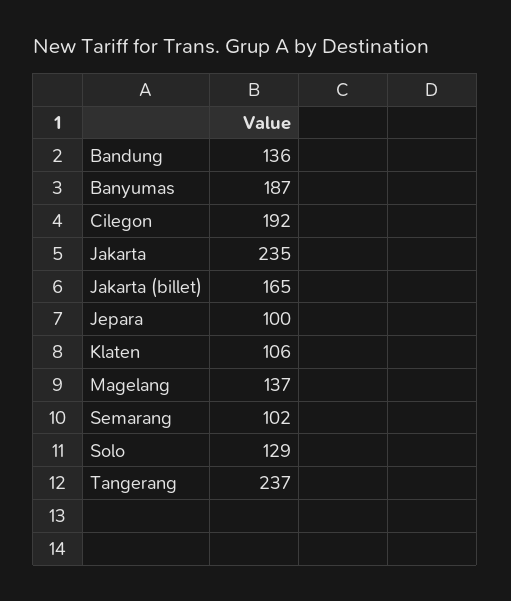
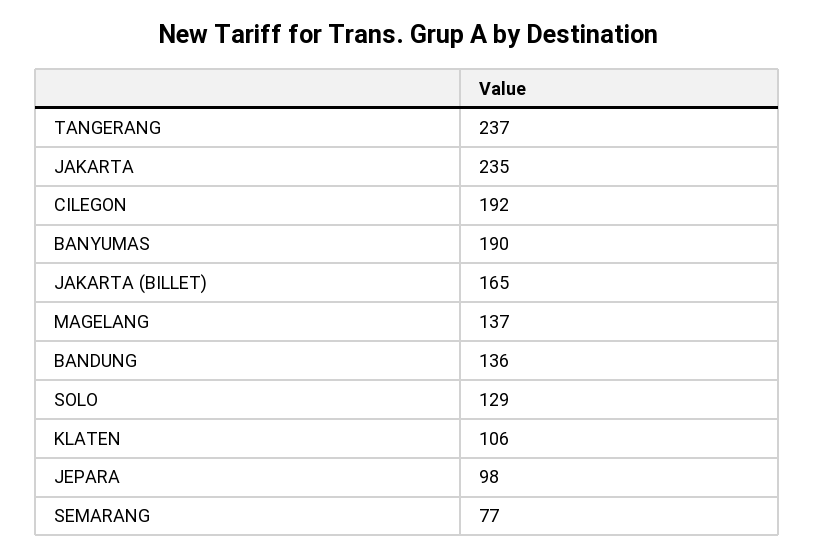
Banyumas: 187 -> 190
Jepara: 100 -> 98
Semarang: 102 -> 77

